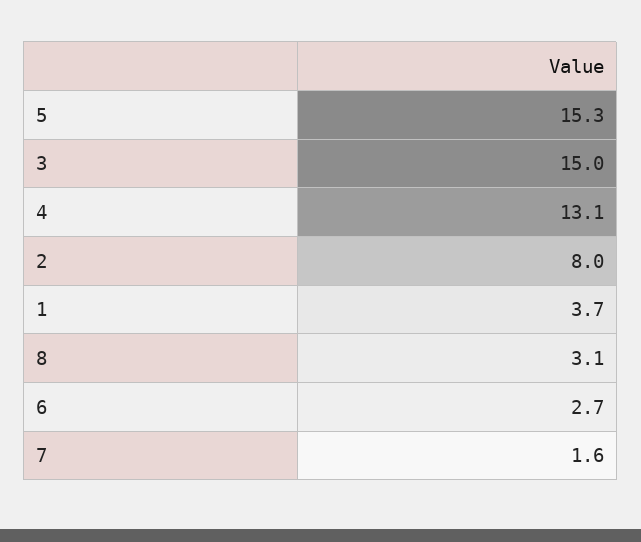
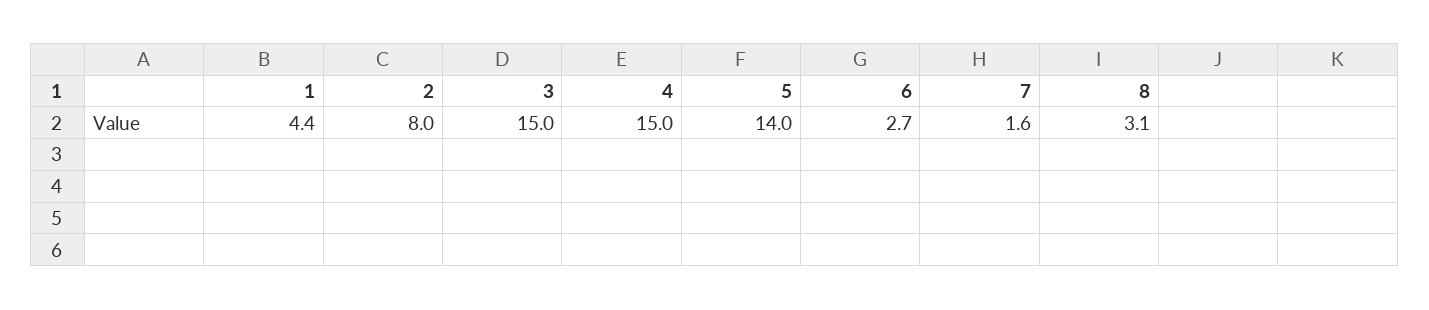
5: 15.3 -> 14
4: 13.1 -> 15
1: 3.7 -> 4.4

